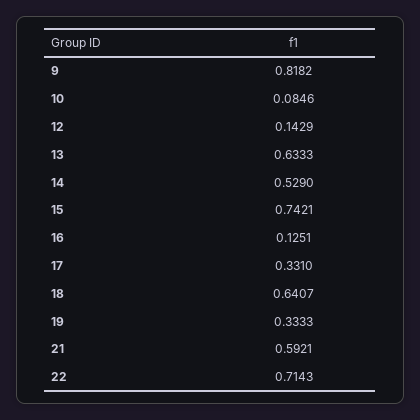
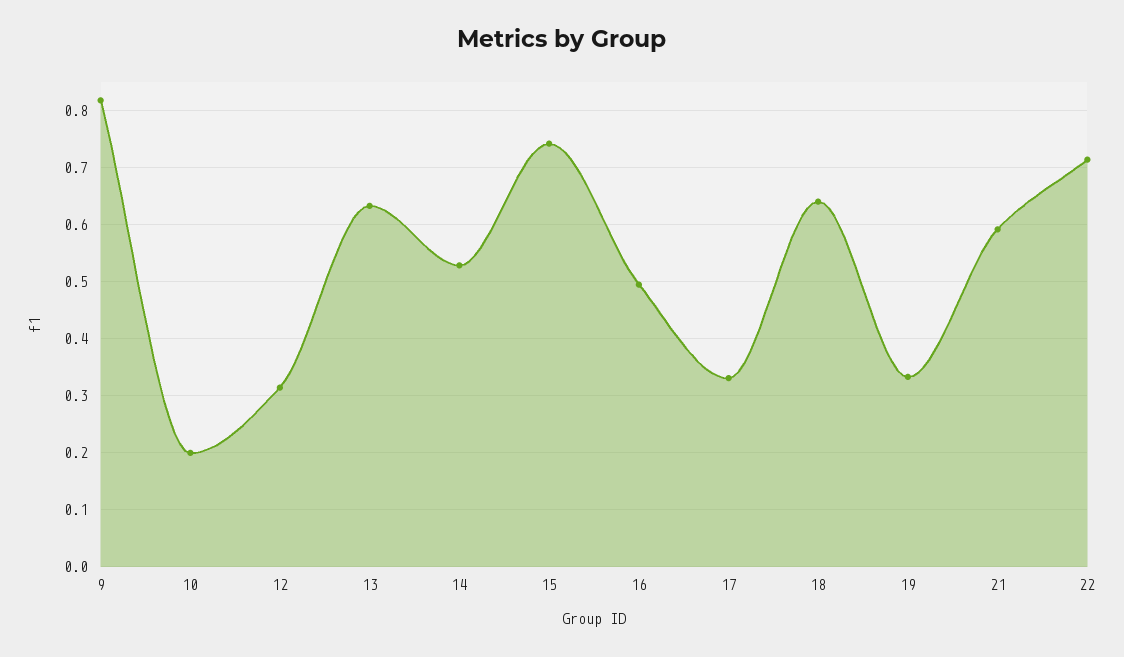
10: 0.0846 -> 0.2
12: 0.1429 -> 0.32
16: 0.1251 -> 0.5

